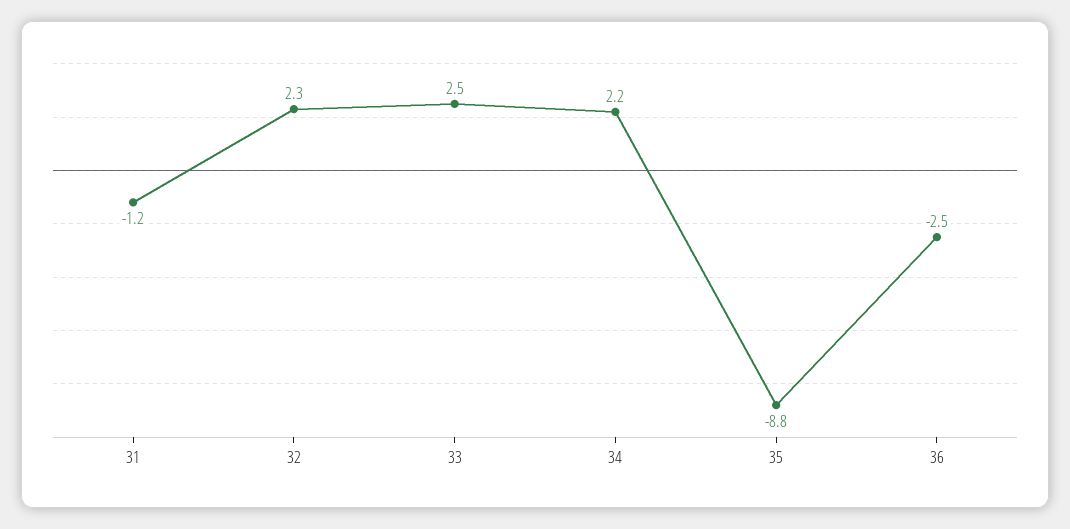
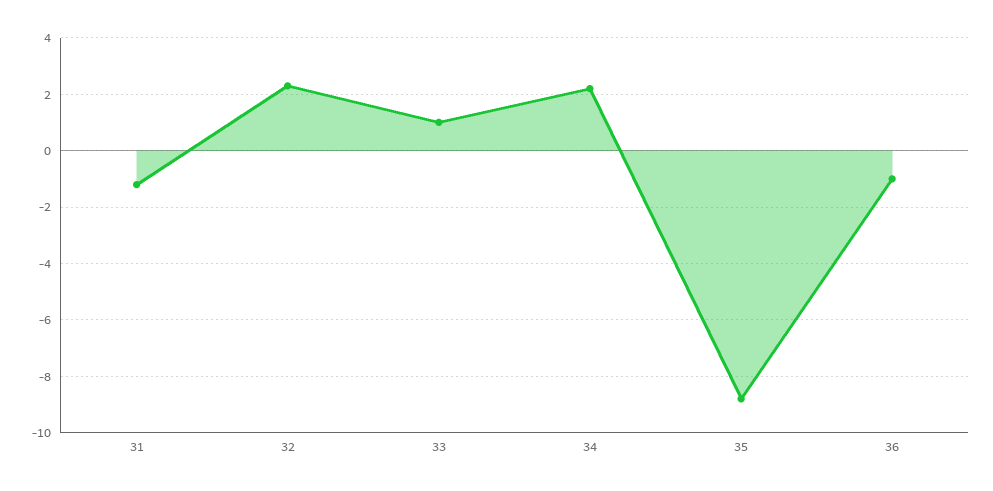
33: 2.5 -> 1
36: -2.5 -> -1

